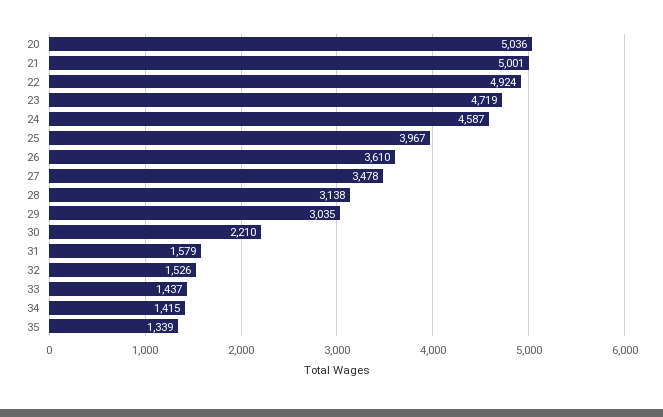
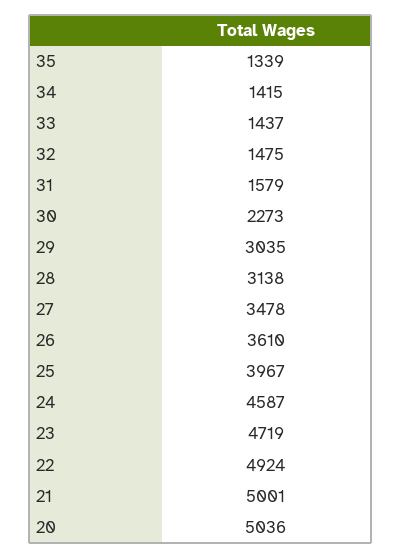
30: 2210 -> 2273
32: 1526 -> 1475

